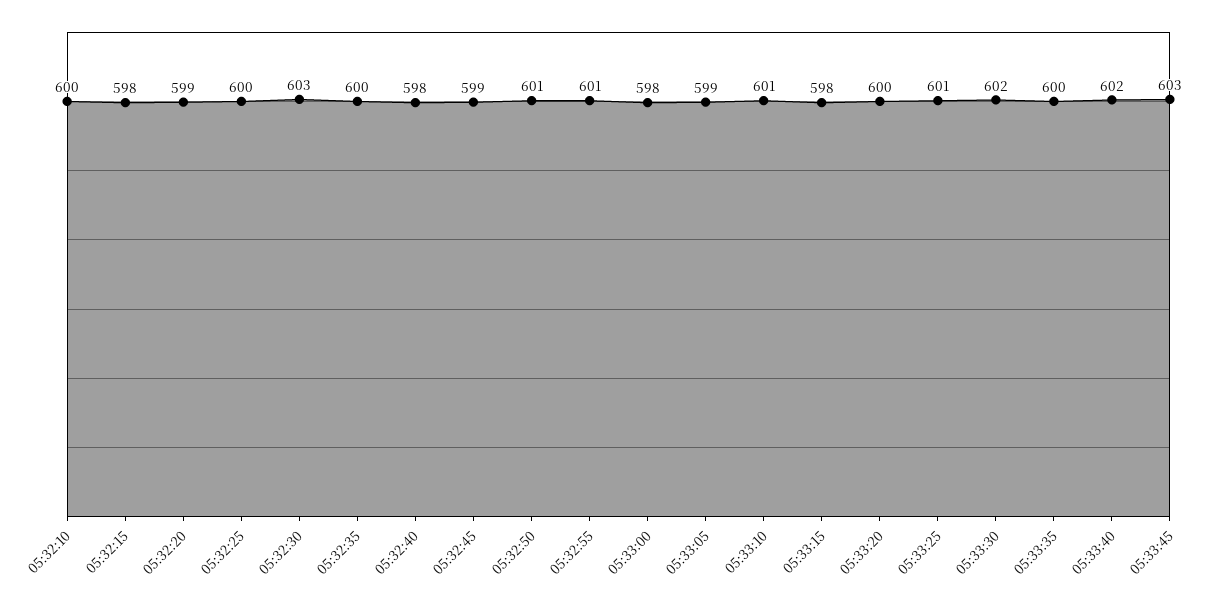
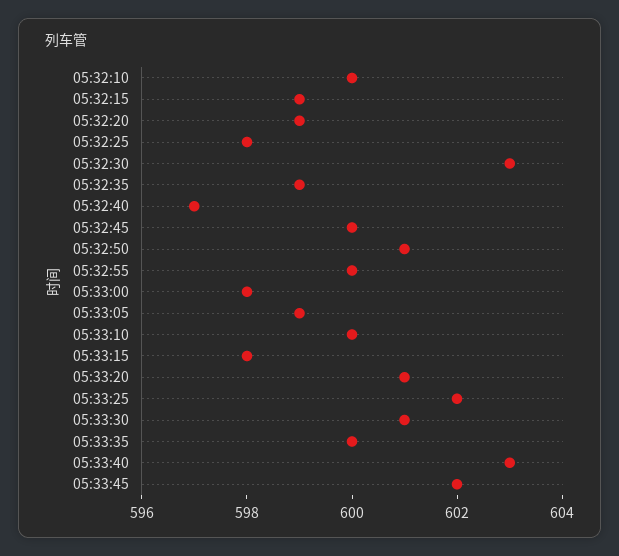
05:32:15: 598 -> 599
05:32:25: 600 -> 598
05:32:35: 600 -> 599
05:32:40: 598 -> 597
05:32:45: 599 -> 600
05:32:55: 601 -> 600
05:33:10: 601 -> 600
05:33:20: 600 -> 601
05:33:25: 601 -> 602
05:33:30: 602 -> 601
05:33:40: 602 -> 603
05:33:45: 603 -> 602

